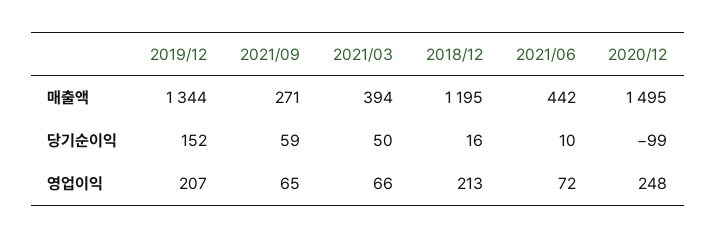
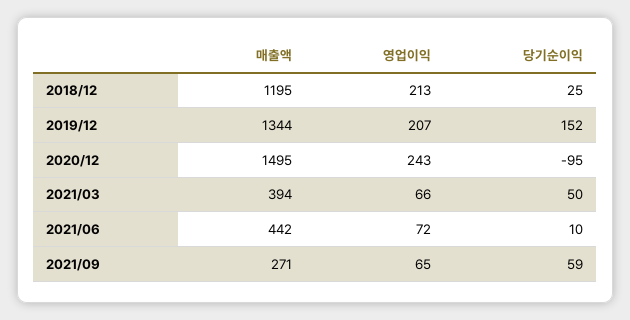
2018/12, 당기순이익: 16 -> 25
2020/12, 당기순이익: -99 -> -95
2020/12, 영업이익: 248 -> 243

